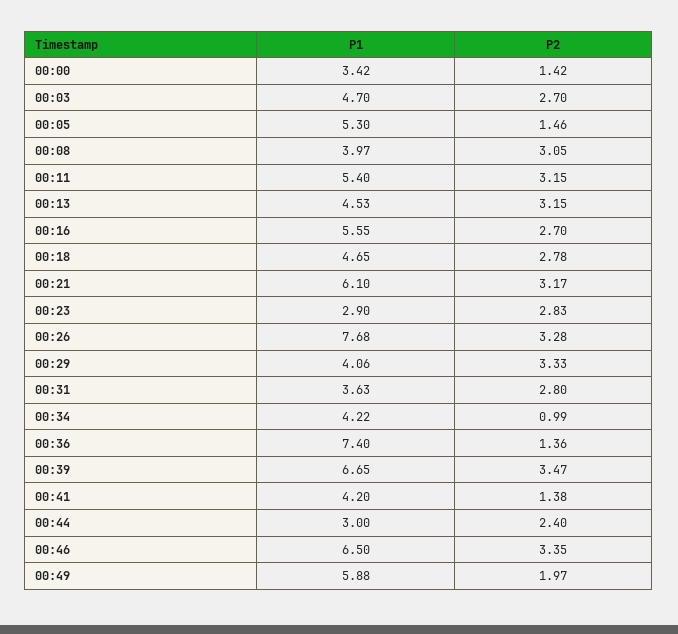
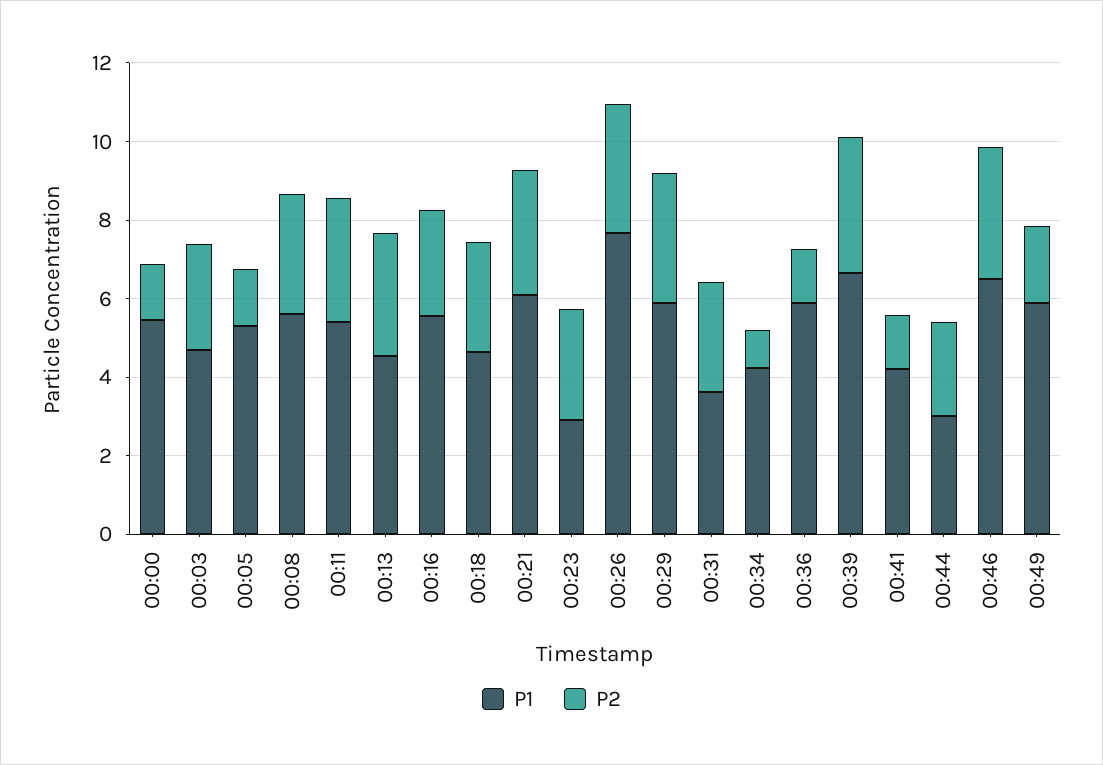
P1, 00:00: 3.42 -> 5.5
P1, 00:08: 3.97 -> 5.5
P1, 00:29: 4.06 -> 6
P1, 00:36: 7.4 -> 6

